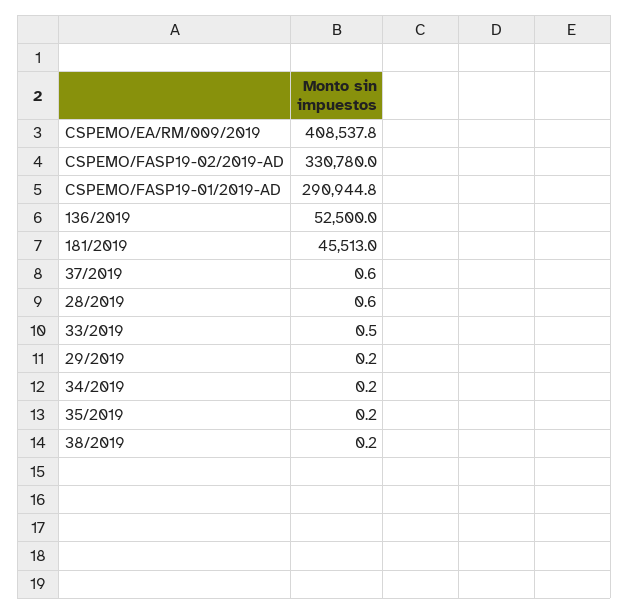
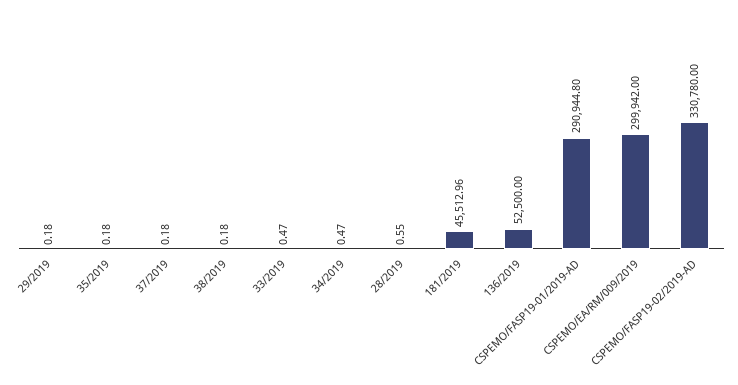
CSPEMO/EA/RM/009/2019: 408537.8 -> 299942
37/2019: 0.6 -> 0.18
34/2019: 0.2 -> 0.47

